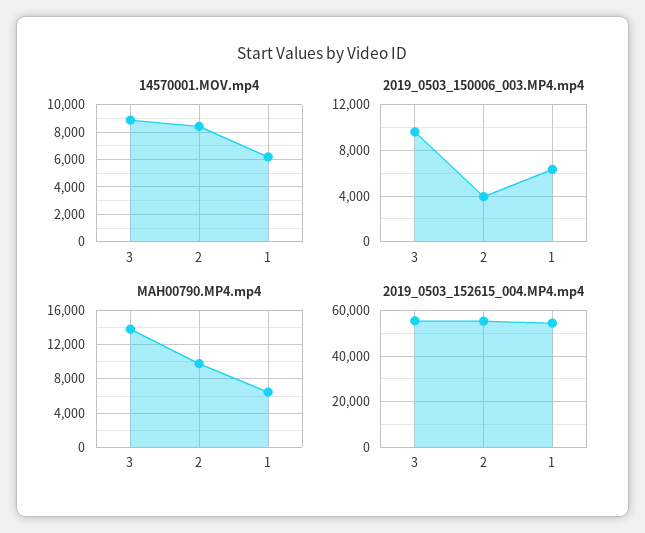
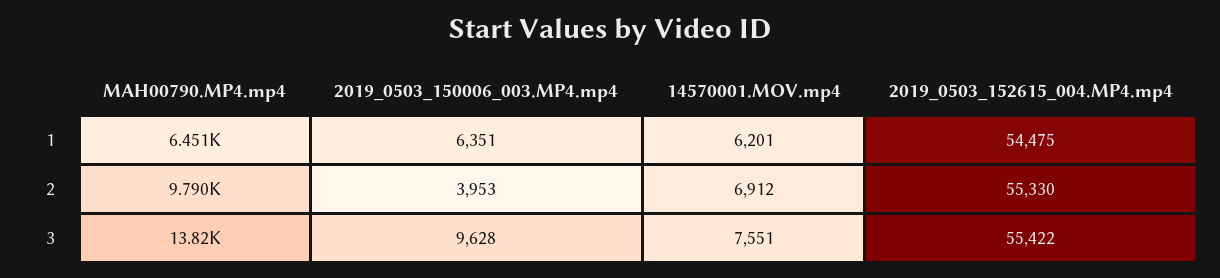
14570001.MOV.mp4, 3: 9000 -> 7551
14570001.MOV.mp4, 2: 8500 -> 6912

